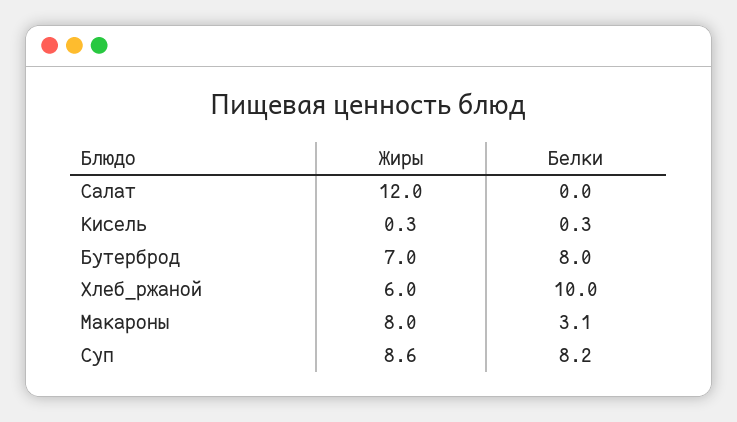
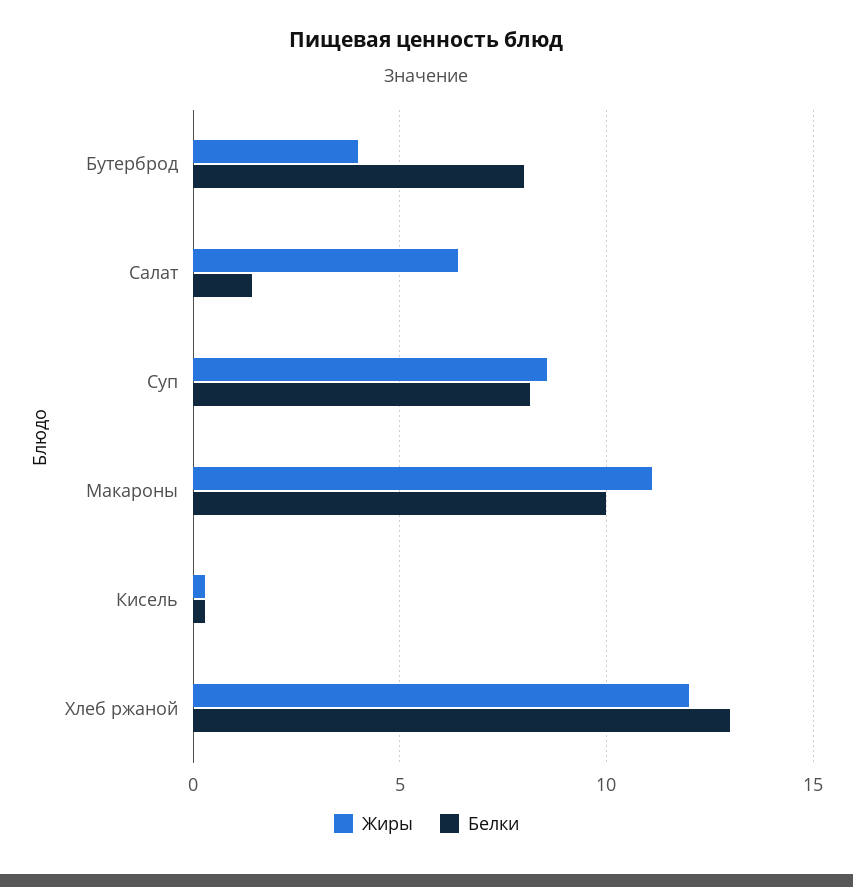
Жиры, Салат: 12 -> 6.5
Белки, Салат: 0 -> 1.5
Жиры, Бутерброд: 7 -> 4
Жиры, Хлеб_ржаной: 6 -> 12
Белки, Хлеб_ржаной: 10 -> 13
Жиры, Макароны: 8 -> 11
Белки, Макароны: 3.1 -> 10

